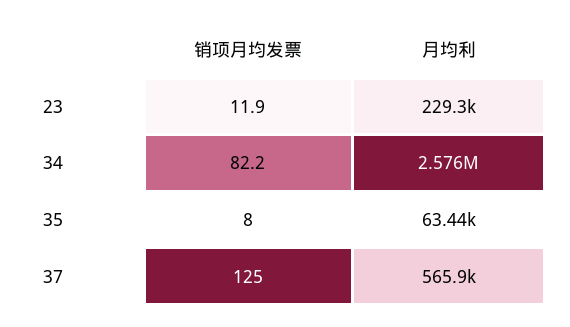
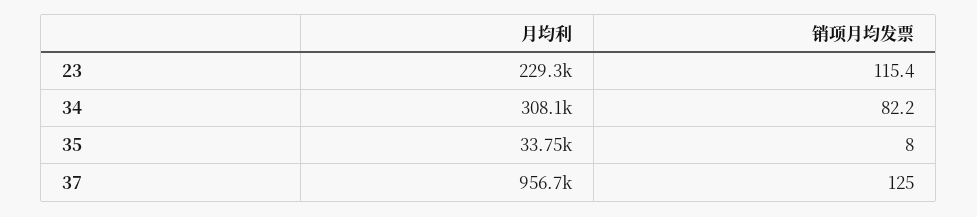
销项月均发票, 23: 11.9 -> 115.4
月均利, 34: 2576000 -> 308100
月均利, 35: 63440 -> 33750
月均利, 37: 565900 -> 956700

